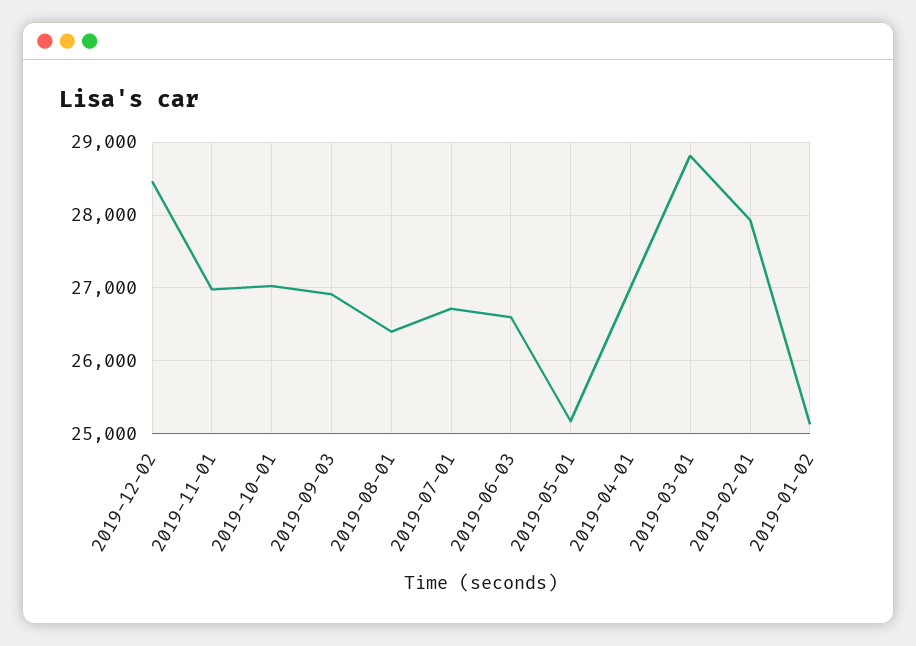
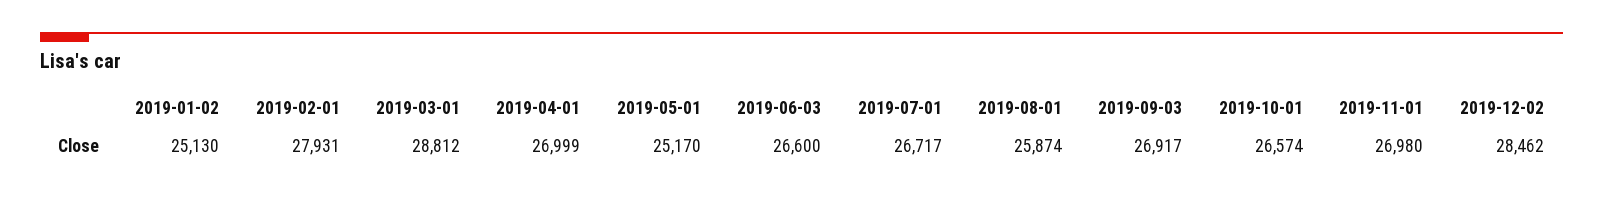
2019-10-01: 27000 -> 26574
2019-08-01: 26400 -> 25874

